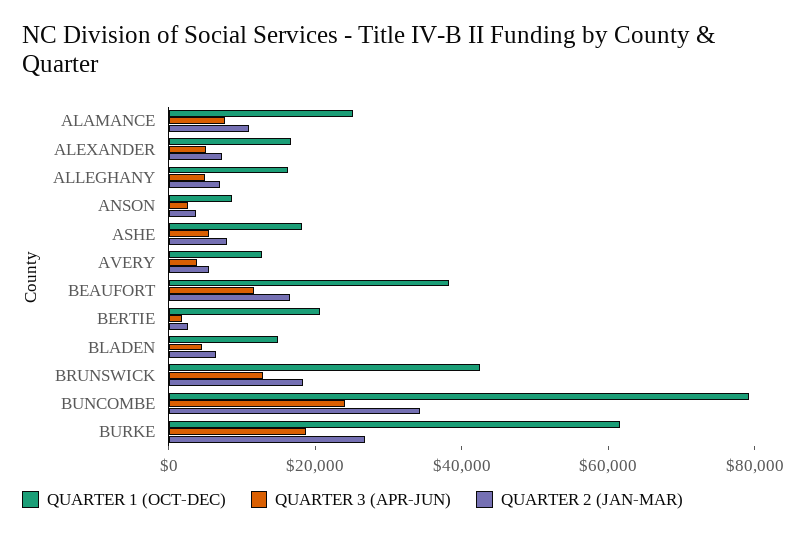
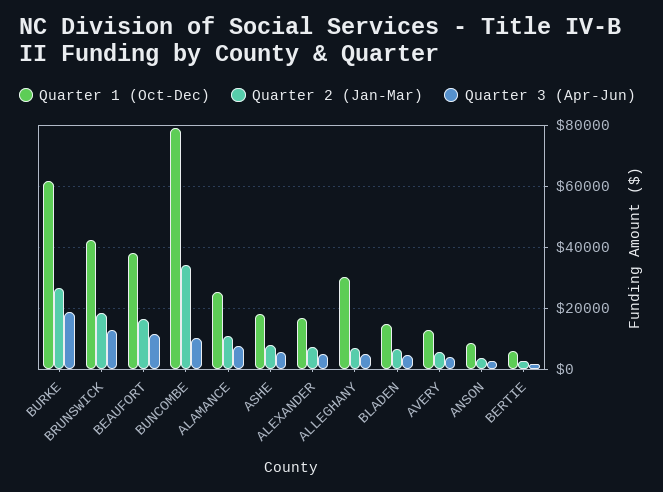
QUARTER 1 (OCT-DEC), ALLEGHANY: 15000 -> 30000
QUARTER 1 (OCT-DEC), BERTIE: 20000 -> 6000
QUARTER 3 (APR-JUN), BUNCOMBE: 25000 -> 10000

